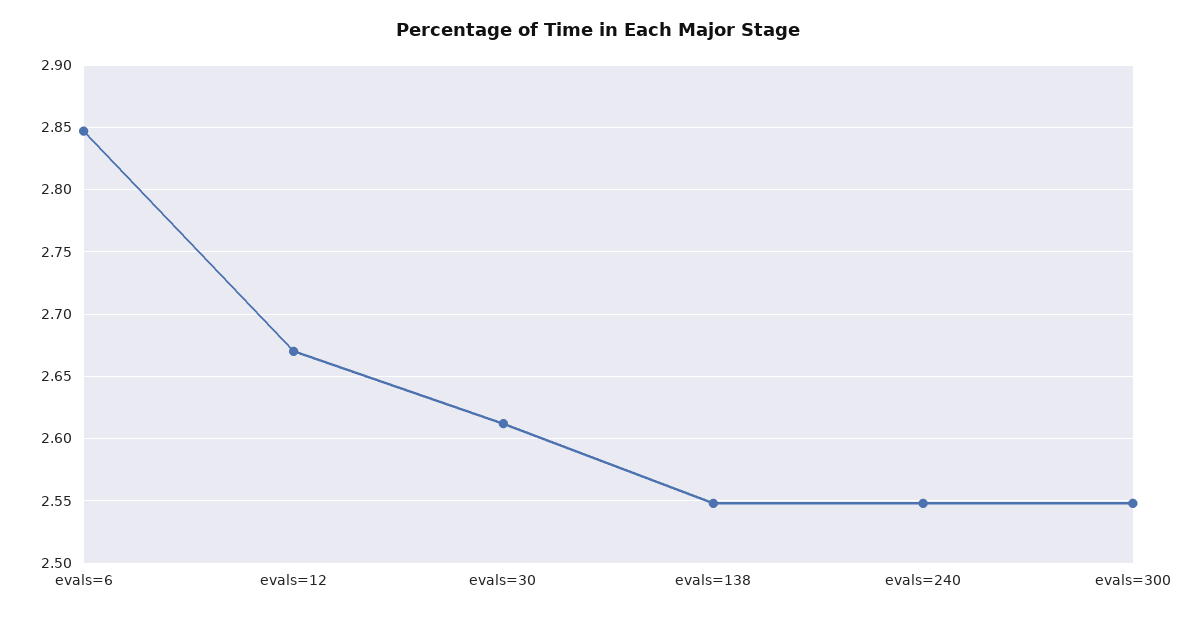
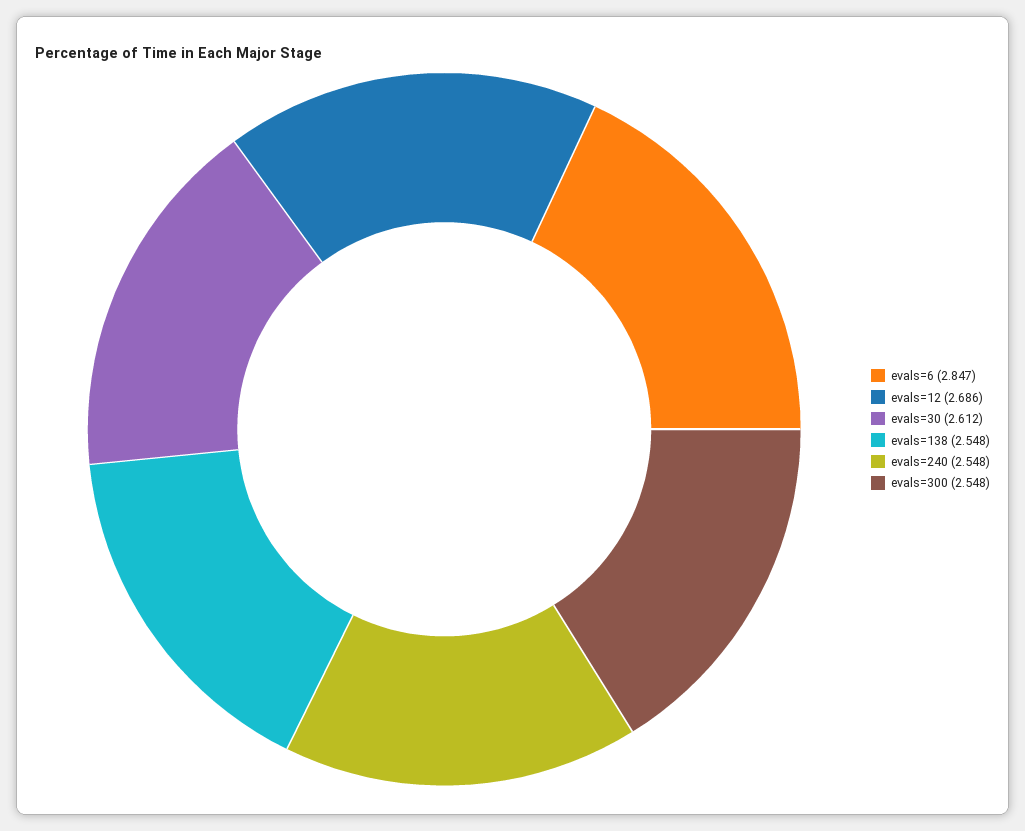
evals=12: 2.67 -> 2.686

